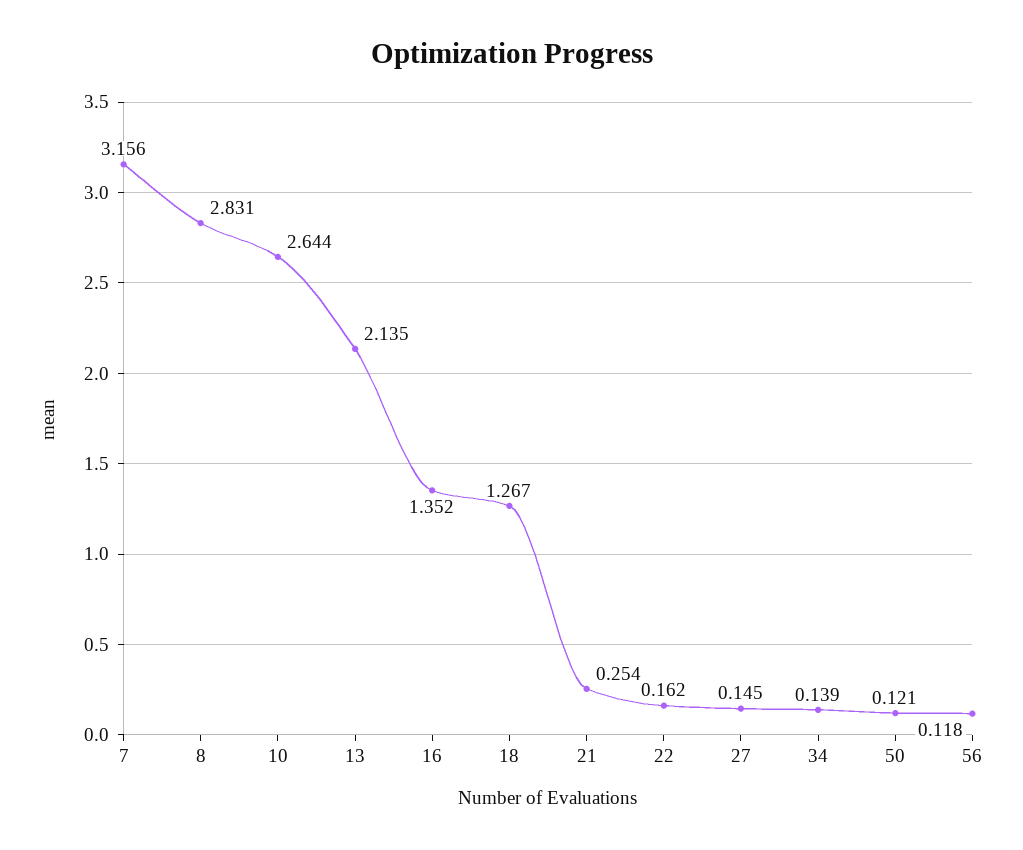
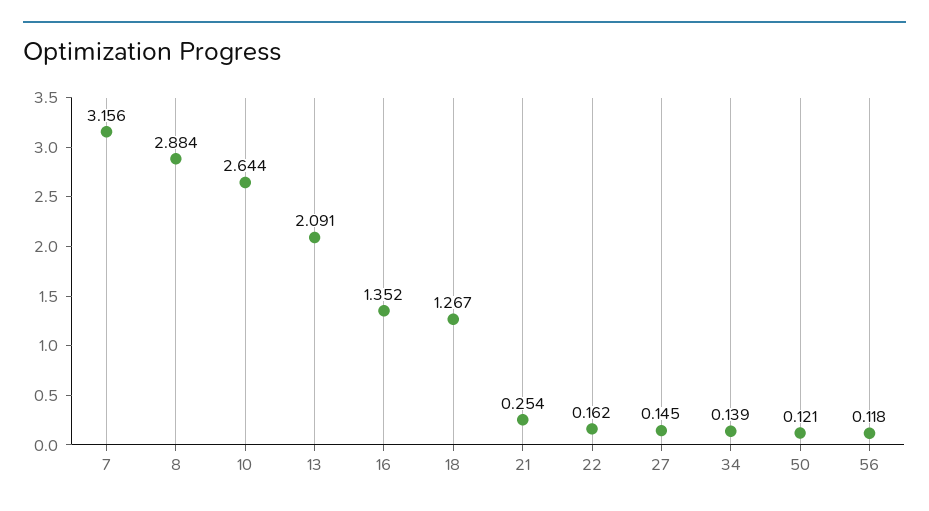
8: 2.831 -> 2.884
13: 2.135 -> 2.091

